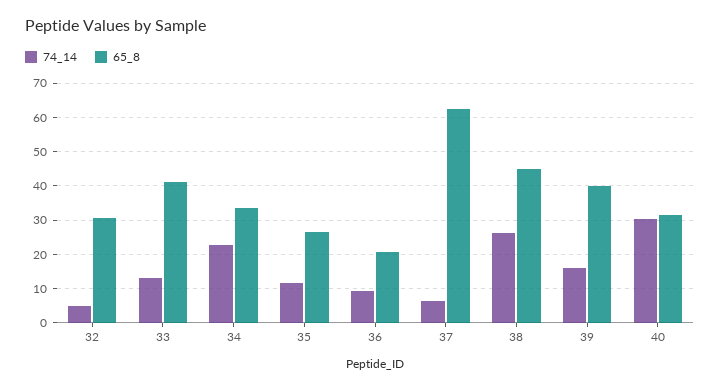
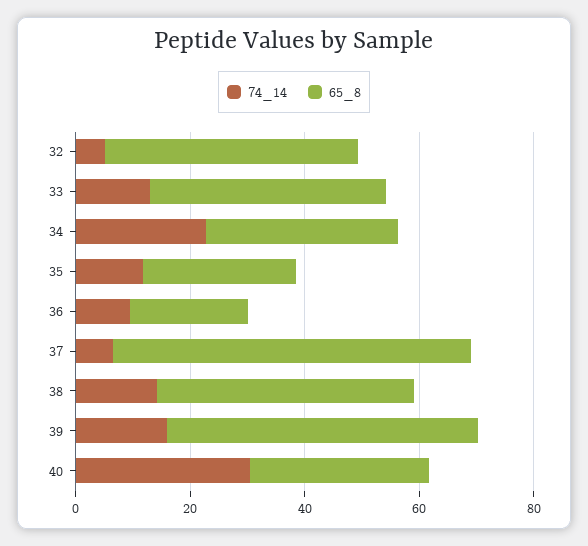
65_8, 32: 30 -> 45
74_14, 38: 26 -> 15
65_8, 39: 40 -> 55

